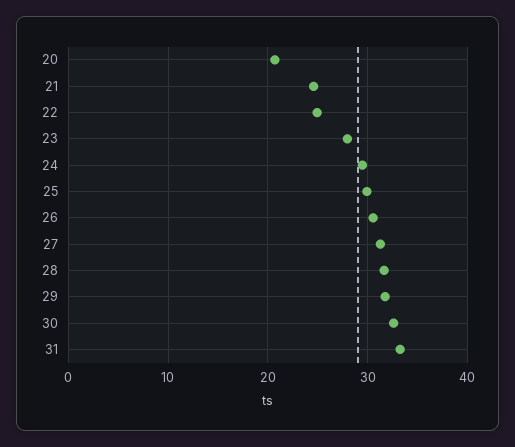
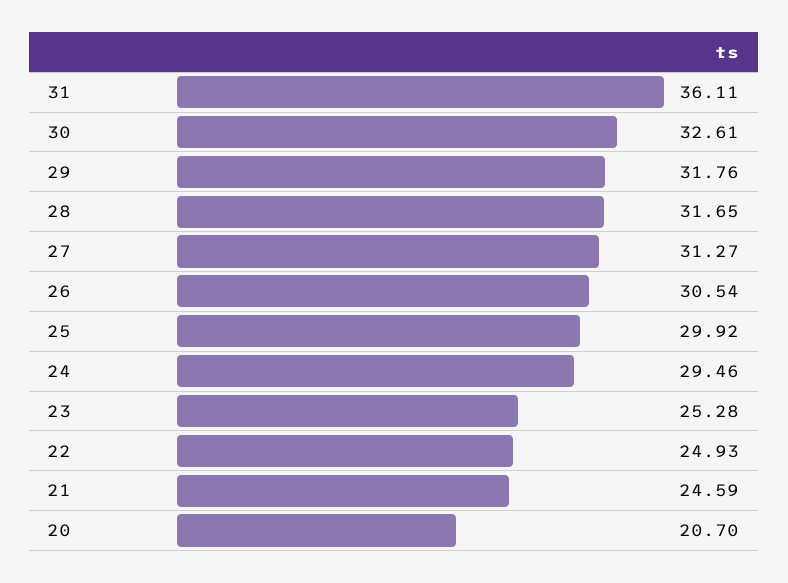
23: 28 -> 25.28
31: 33 -> 36.11

